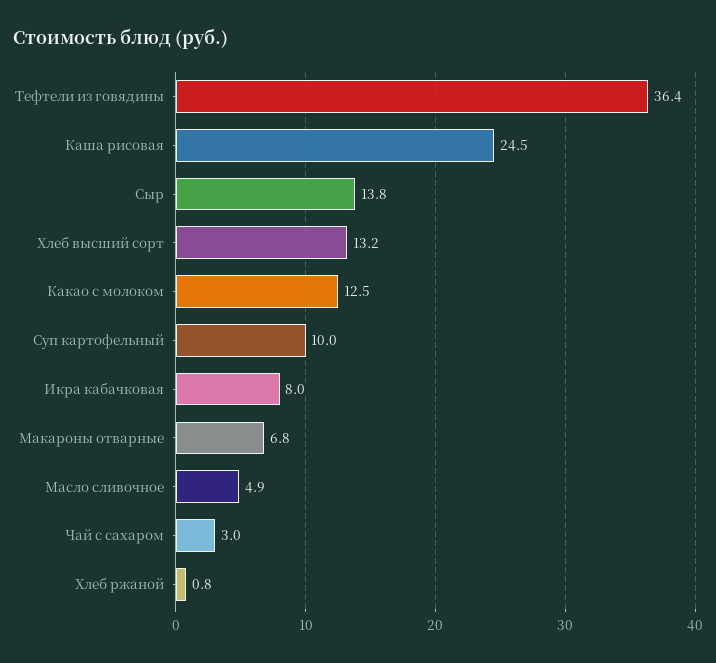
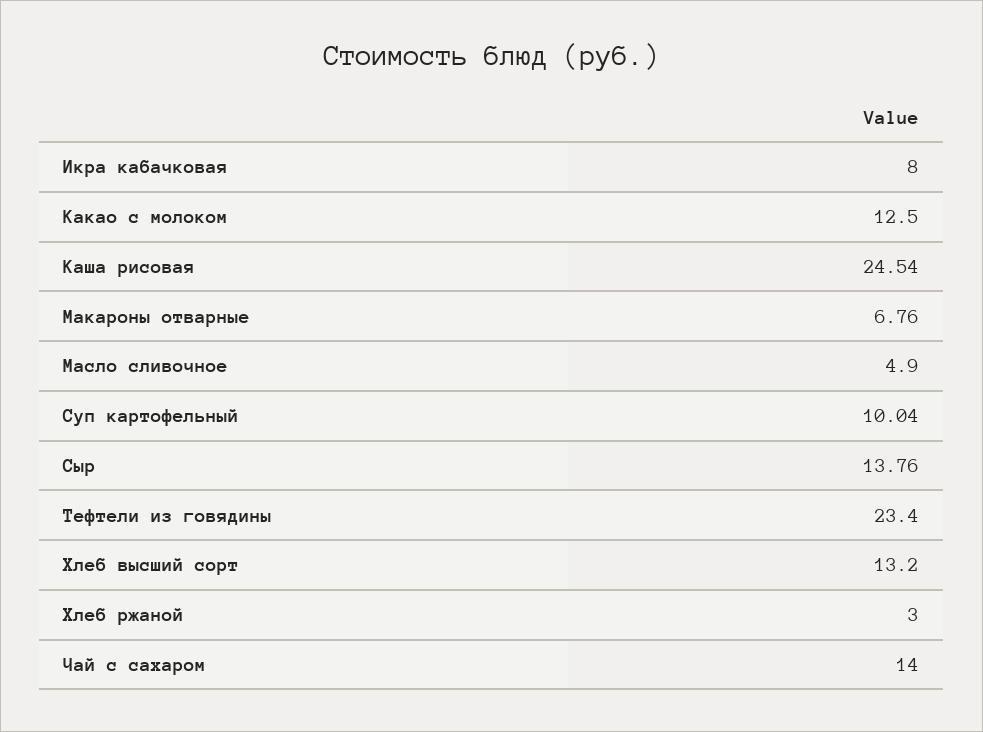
Тефтели из говядины: 36.4 -> 23.4
Чай с сахаром: 3 -> 14
Хлеб ржаной: 0.8 -> 3

